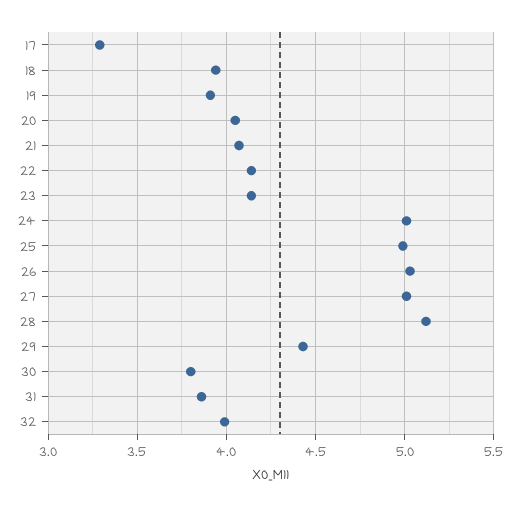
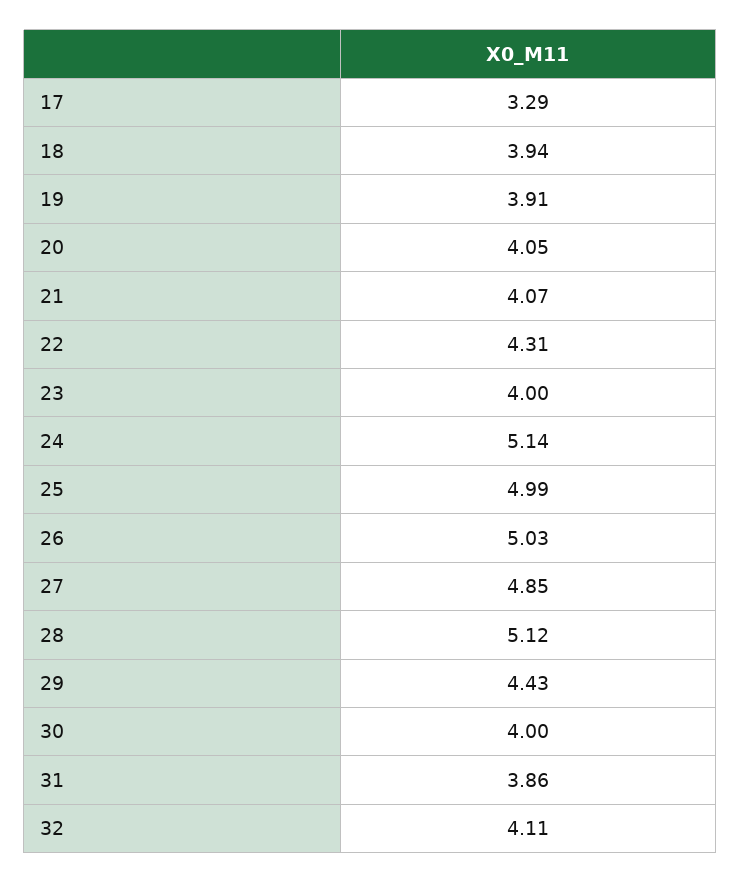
22: 4.15 -> 4.31
23: 4.15 -> 4
24: 5 -> 5.14
27: 5 -> 4.85
30: 3.8 -> 4
32: 4 -> 4.11

